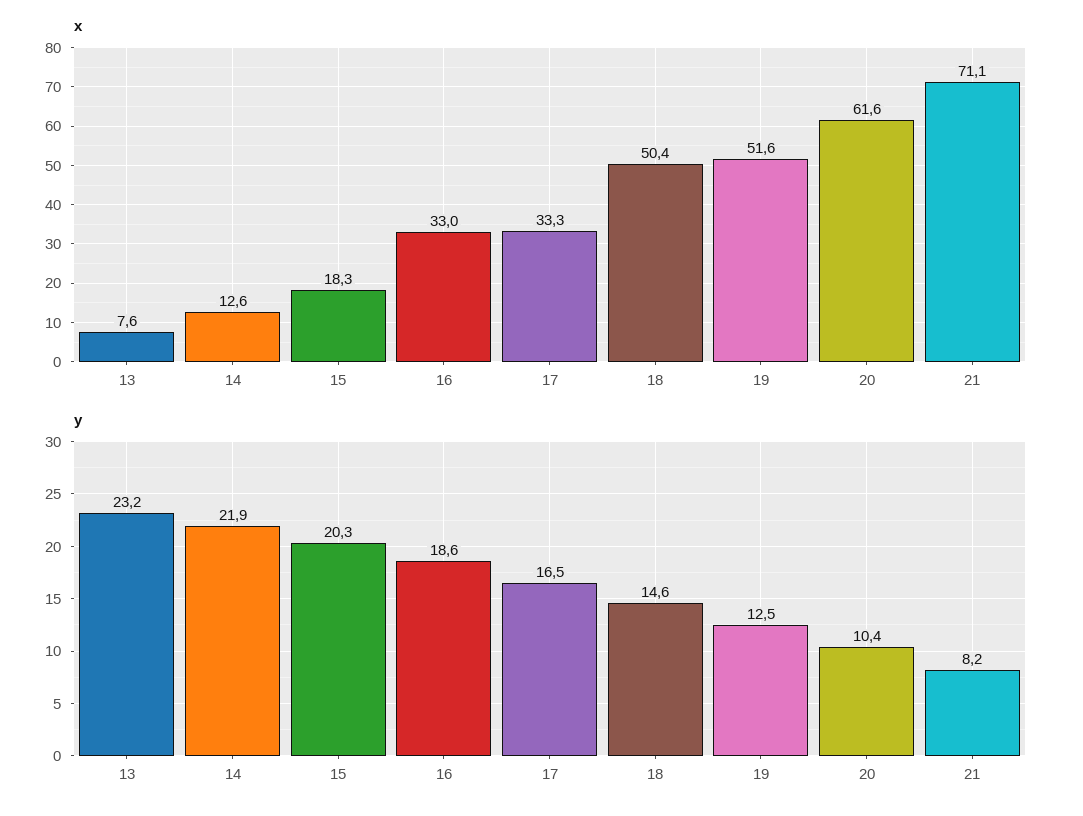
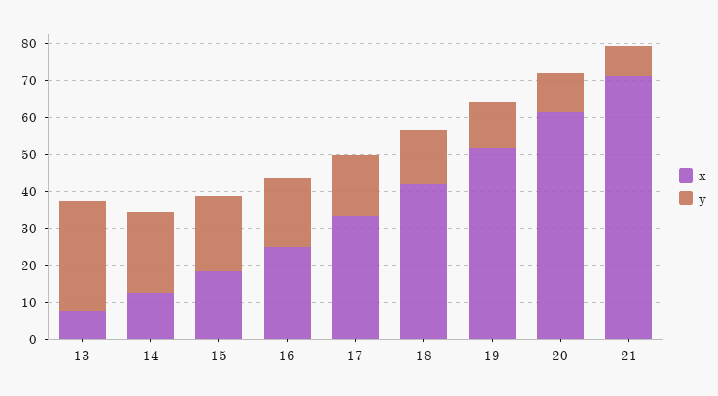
x, 16: 33 -> 25
x, 18: 50.4 -> 42.5
y, 13: 23.2 -> 30

